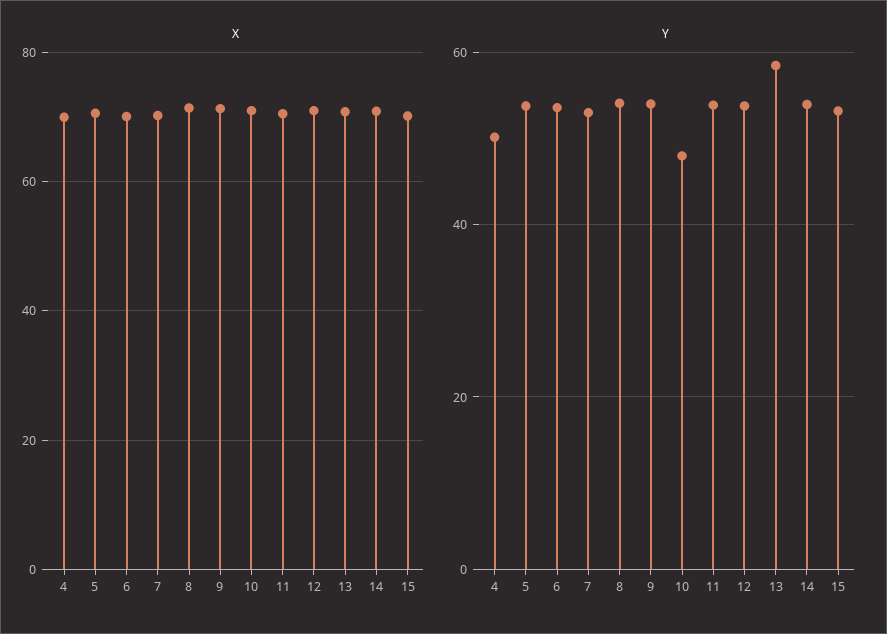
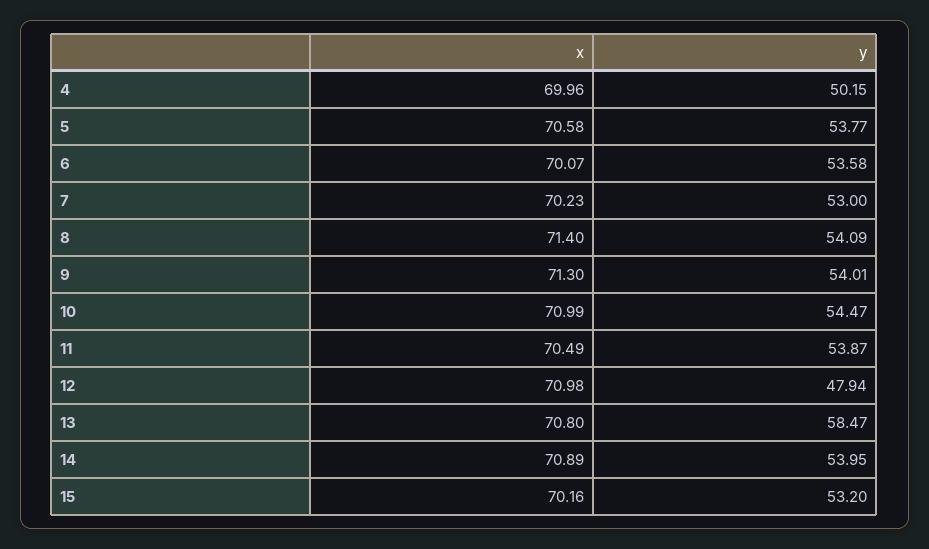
Y, 10: 48 -> 54.47
Y, 12: 54 -> 47.94

